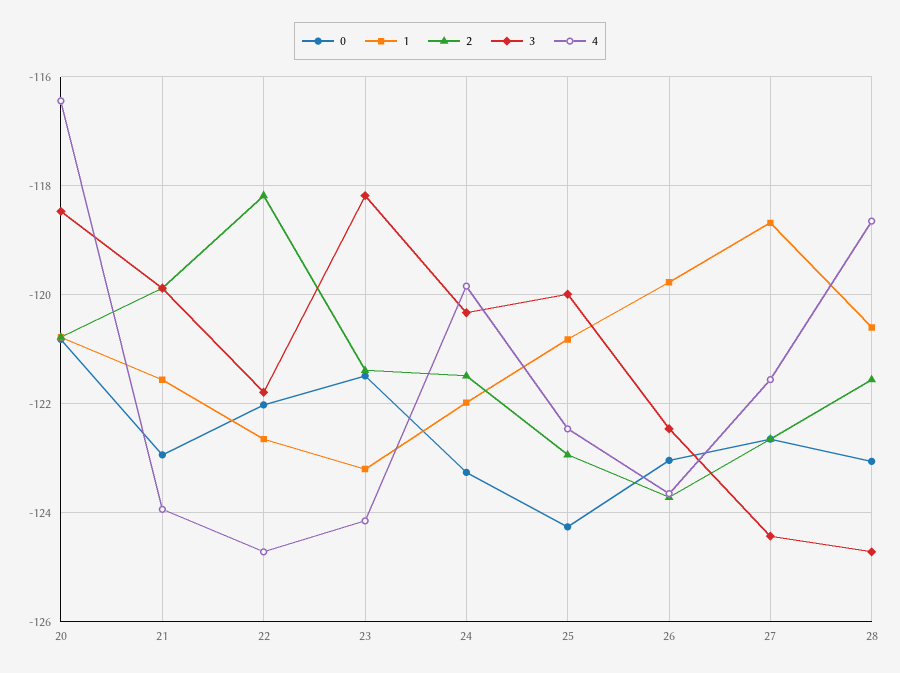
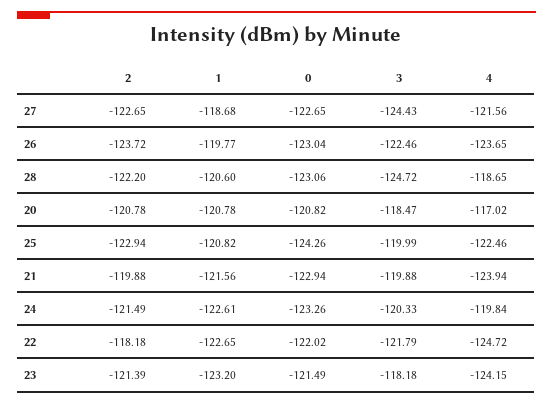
4, 20: -116.4 -> -117.02
1, 24: -122 -> -122.61
2, 28: -121.6 -> -122.2

